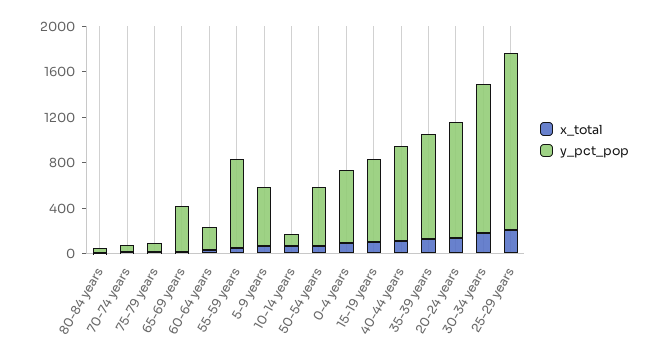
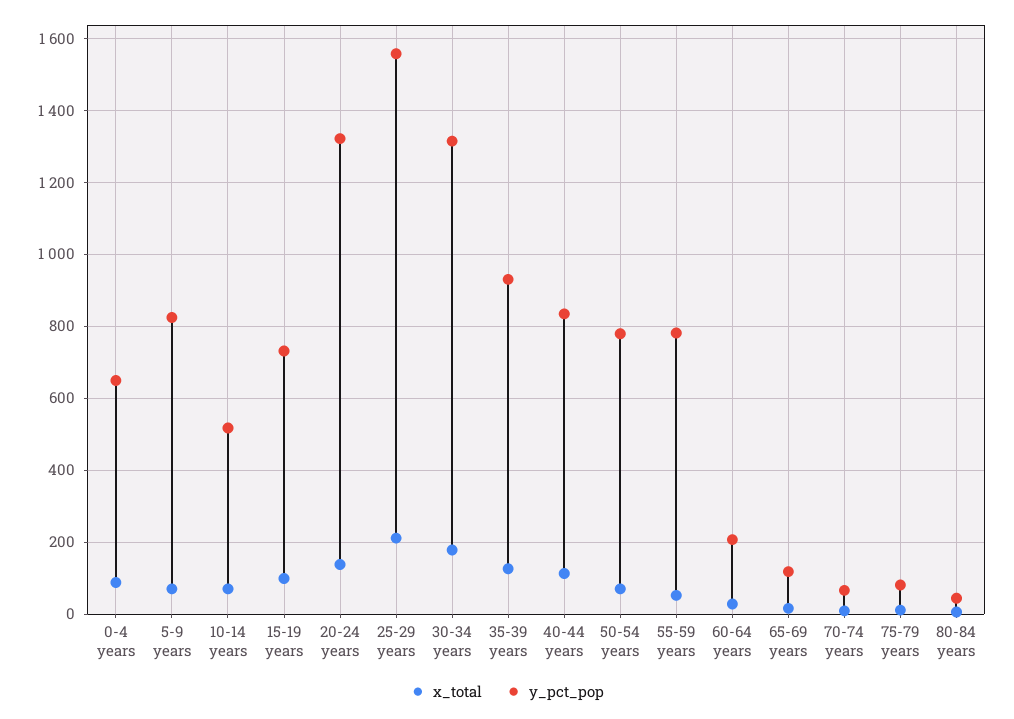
y_pct_pop, 65-69 years: 400 -> 120
y_pct_pop, 5-9 years: 500 -> 820
y_pct_pop, 10-14 years: 100 -> 520
y_pct_pop, 50-54 years: 500 -> 780
y_pct_pop, 20-24 years: 1000 -> 1320

